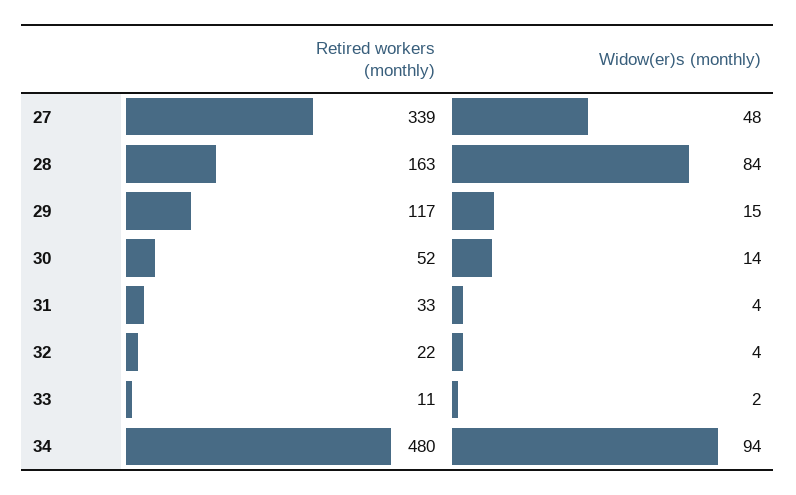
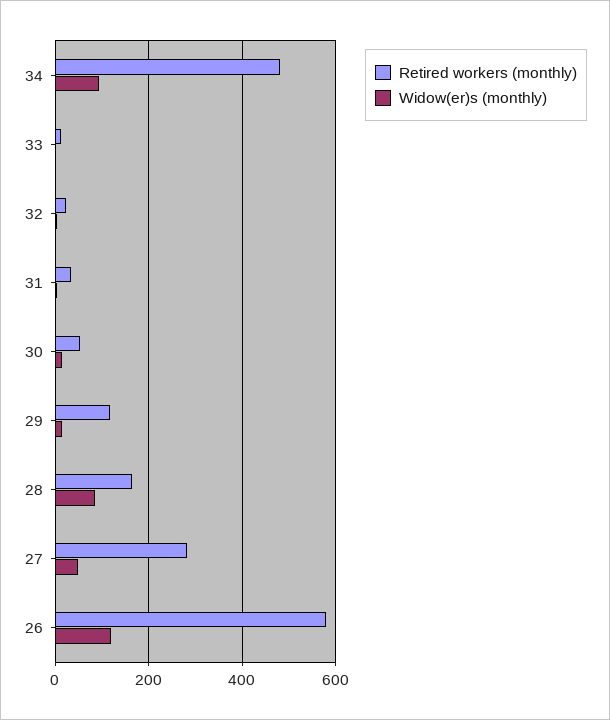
Retired workers (monthly), 27: 339 -> 280
Retired workers (monthly), 26: none -> 580
Widow(er)s (monthly), 26: none -> 120

